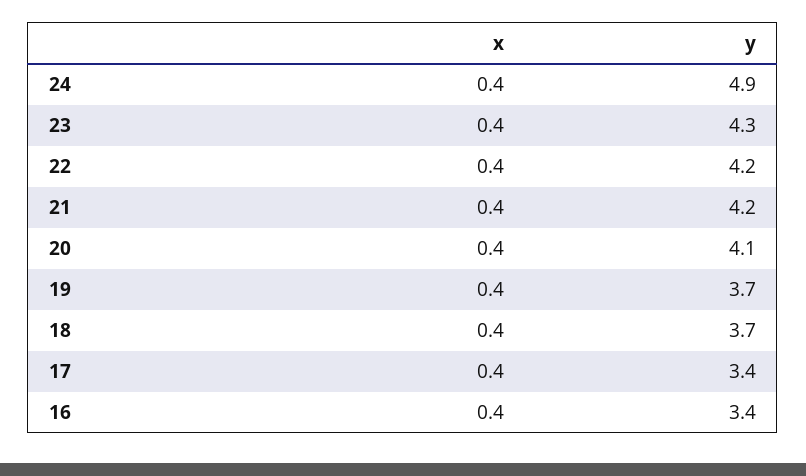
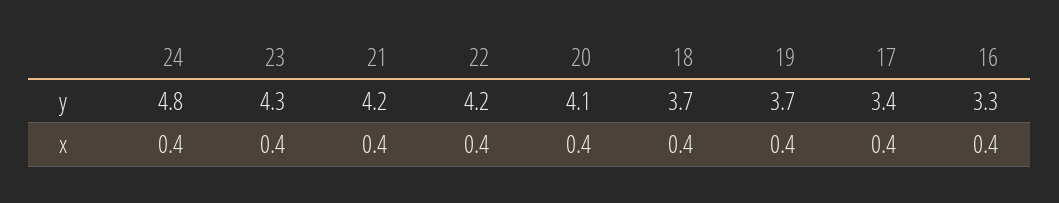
y, 24: 4.9 -> 4.8
y, 16: 3.4 -> 3.3

